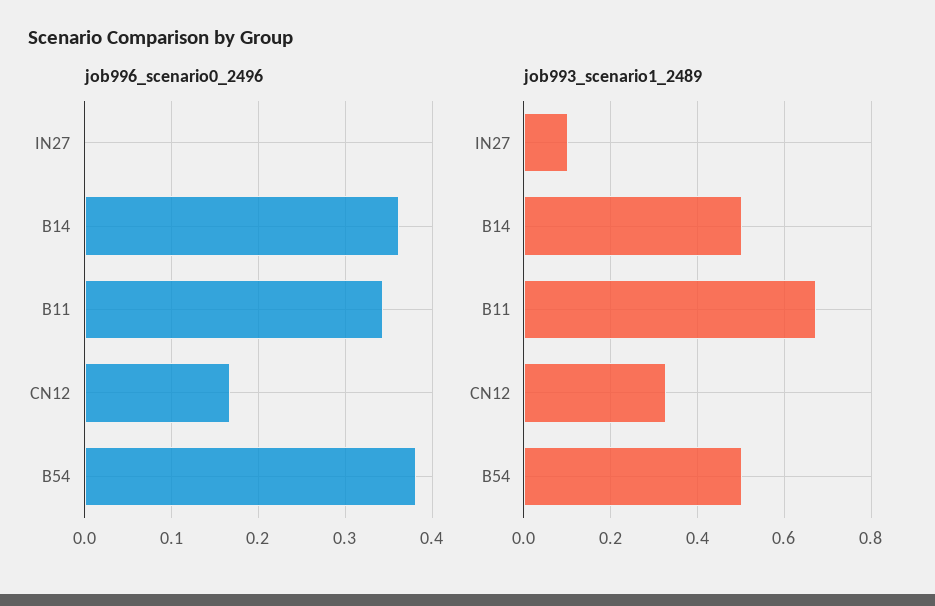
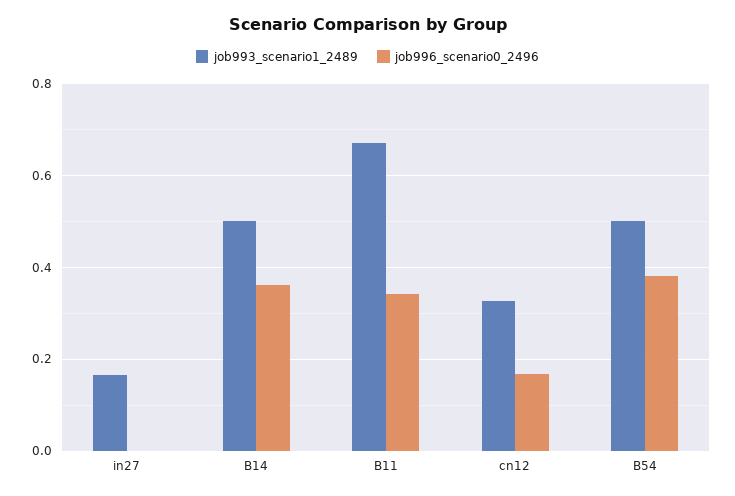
job993_scenario1_2489, IN27: 0.1 -> 0.16

